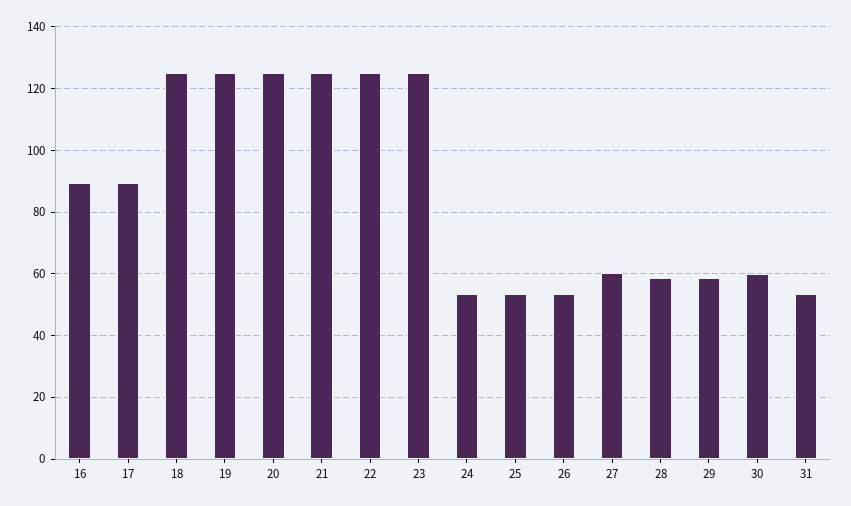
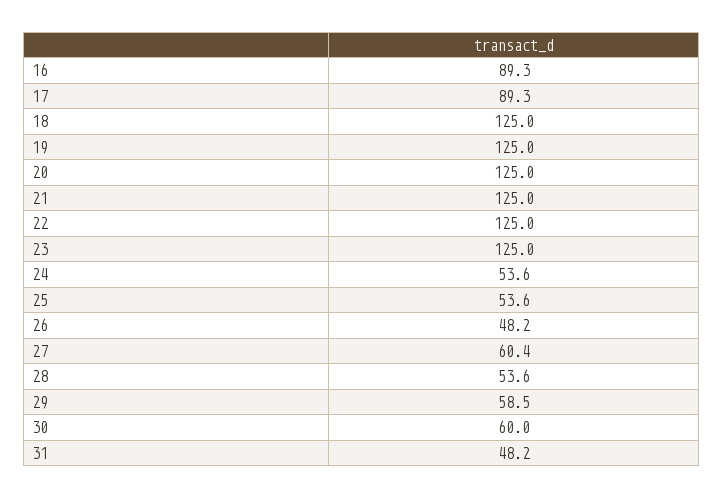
26: 54 -> 48.2
28: 58 -> 53.6
31: 54 -> 48.2

